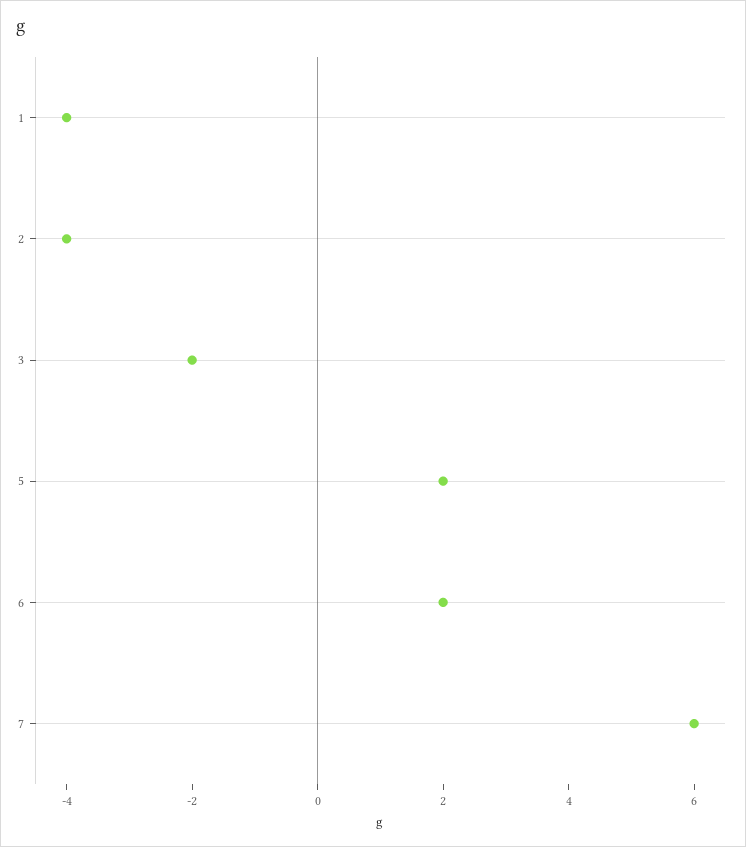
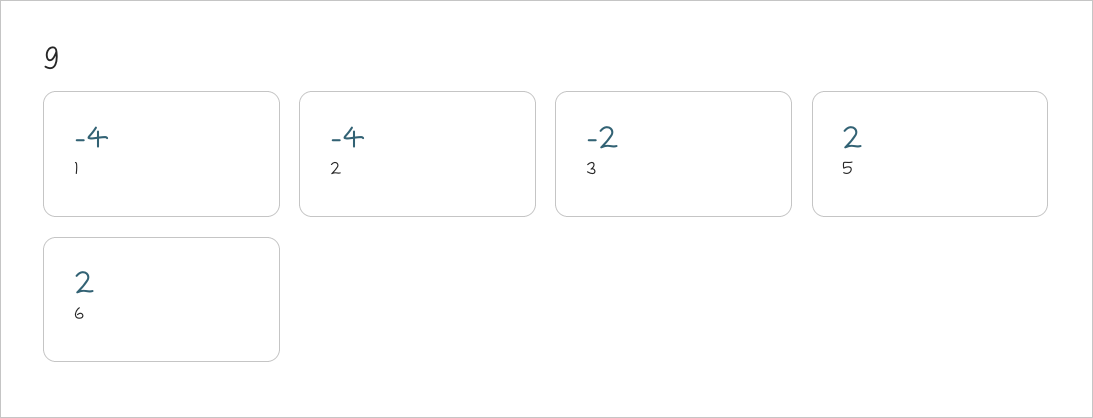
7: 6 -> none

